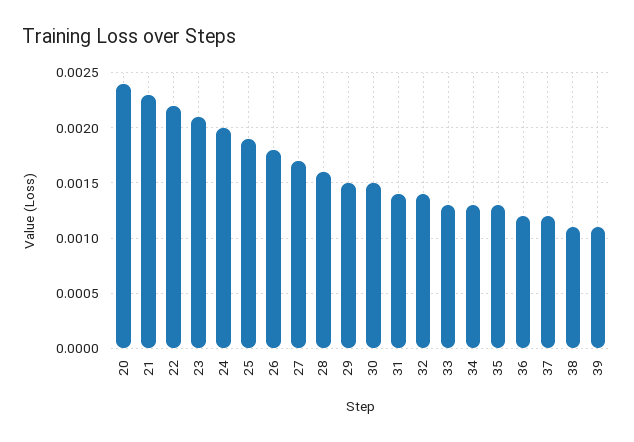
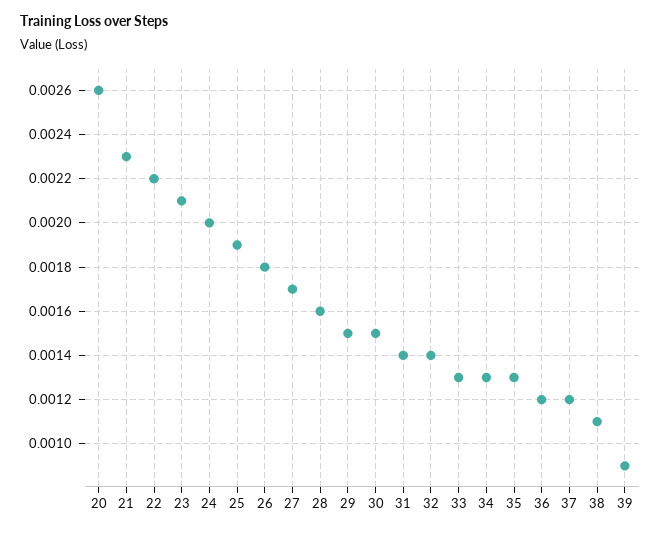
20: 0.0024 -> 0.0026
39: 0.0011 -> 0.0009

